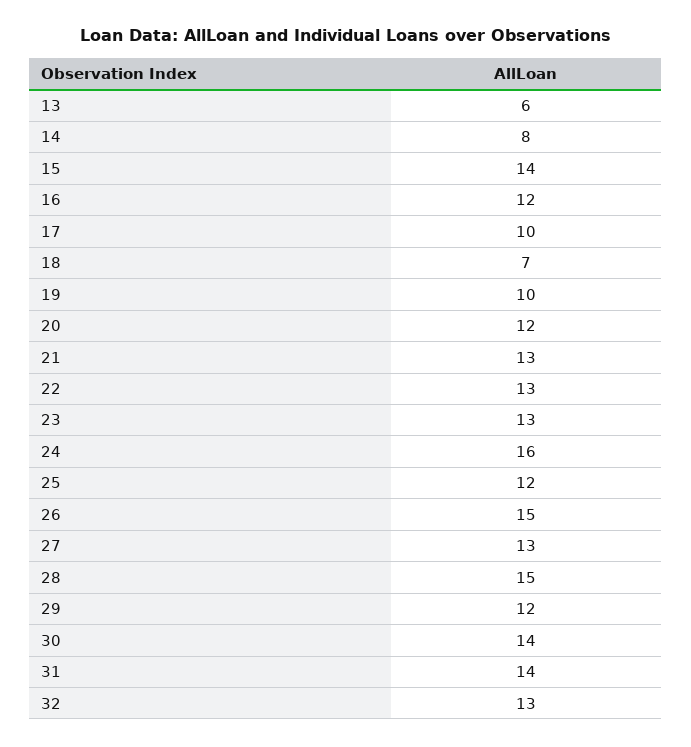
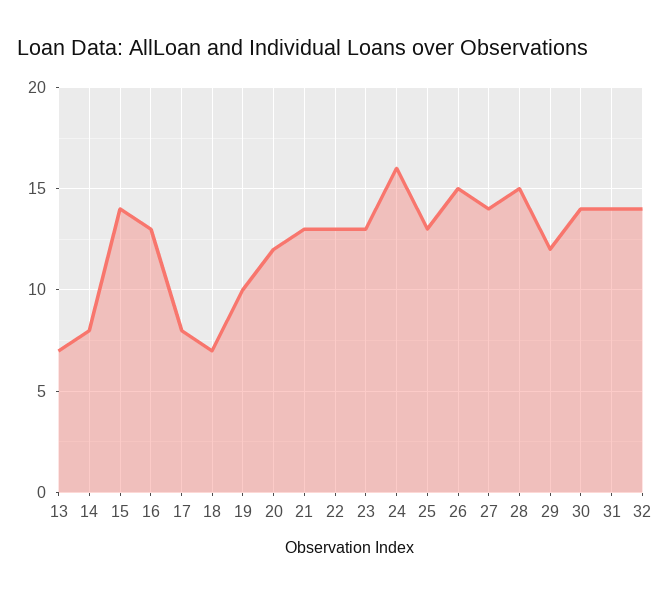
13: 6 -> 7
16: 12 -> 13
17: 10 -> 8
25: 12 -> 13
27: 13 -> 14
32: 13 -> 14

